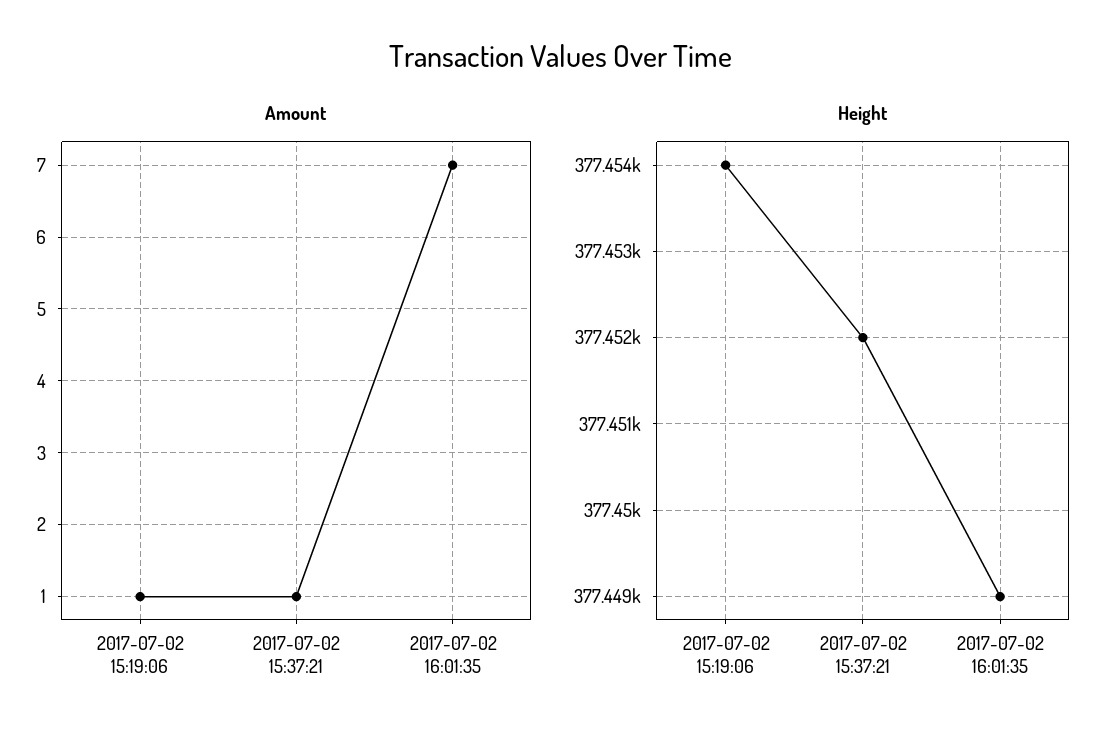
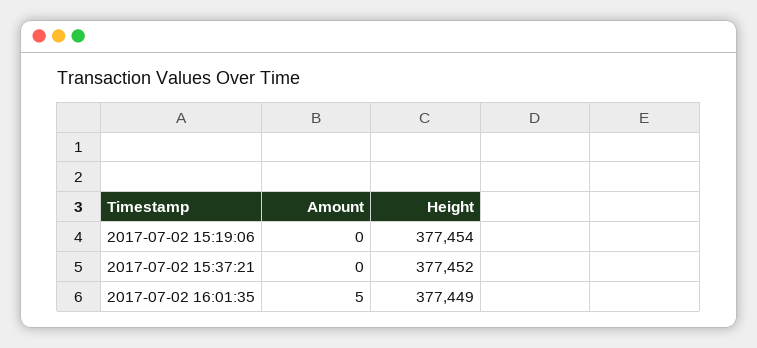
Amount, 2017-07-02 15:19:06: 1 -> 0
Amount, 2017-07-02 15:37:21: 1 -> 0
Amount, 2017-07-02 16:01:35: 7 -> 5

